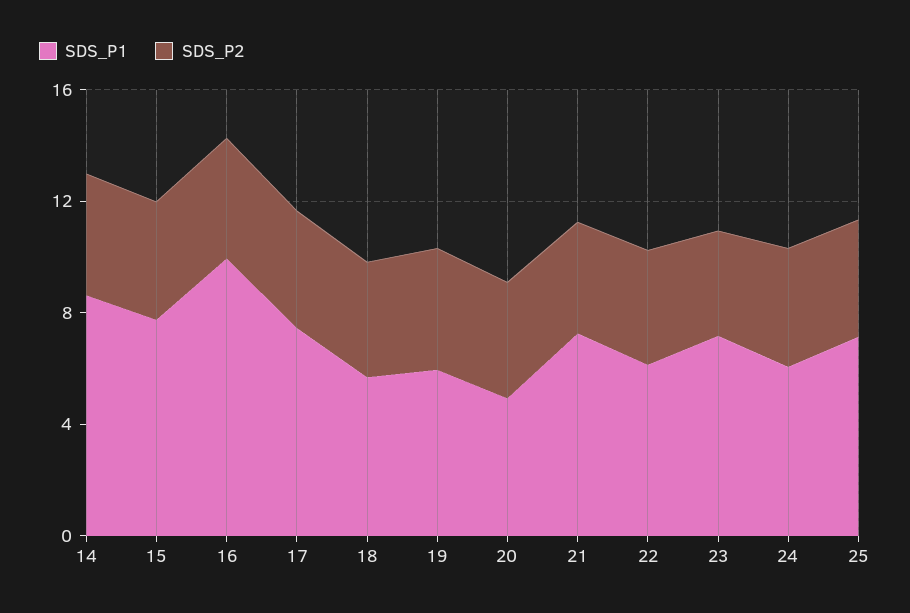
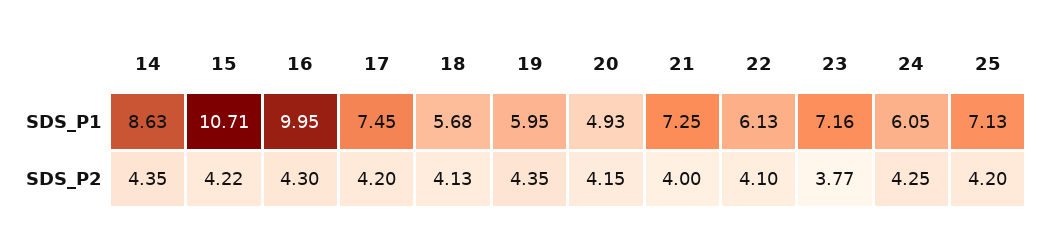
SDS_P1, 15: 8 -> 10.71

